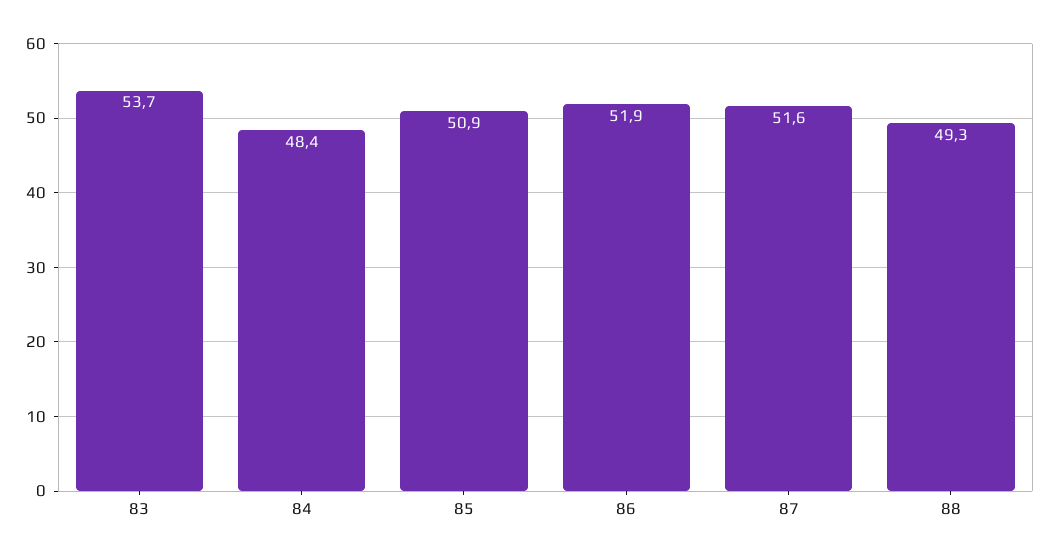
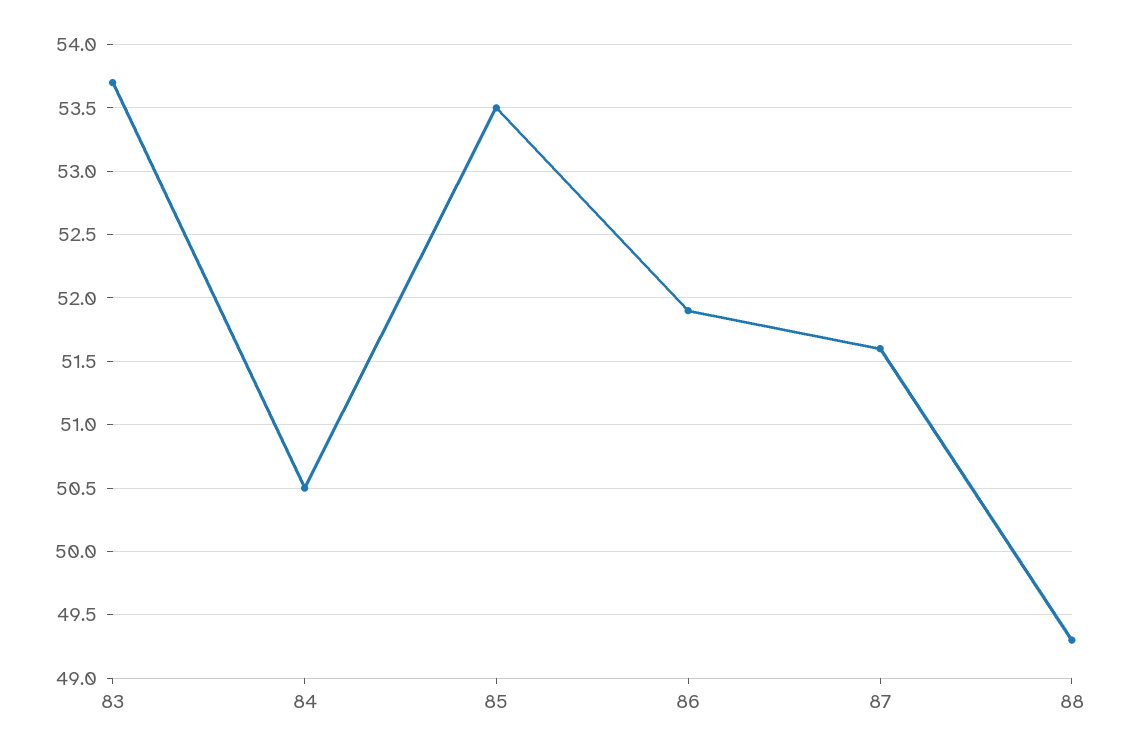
84: 48.4 -> 50.5
85: 50.9 -> 53.5

